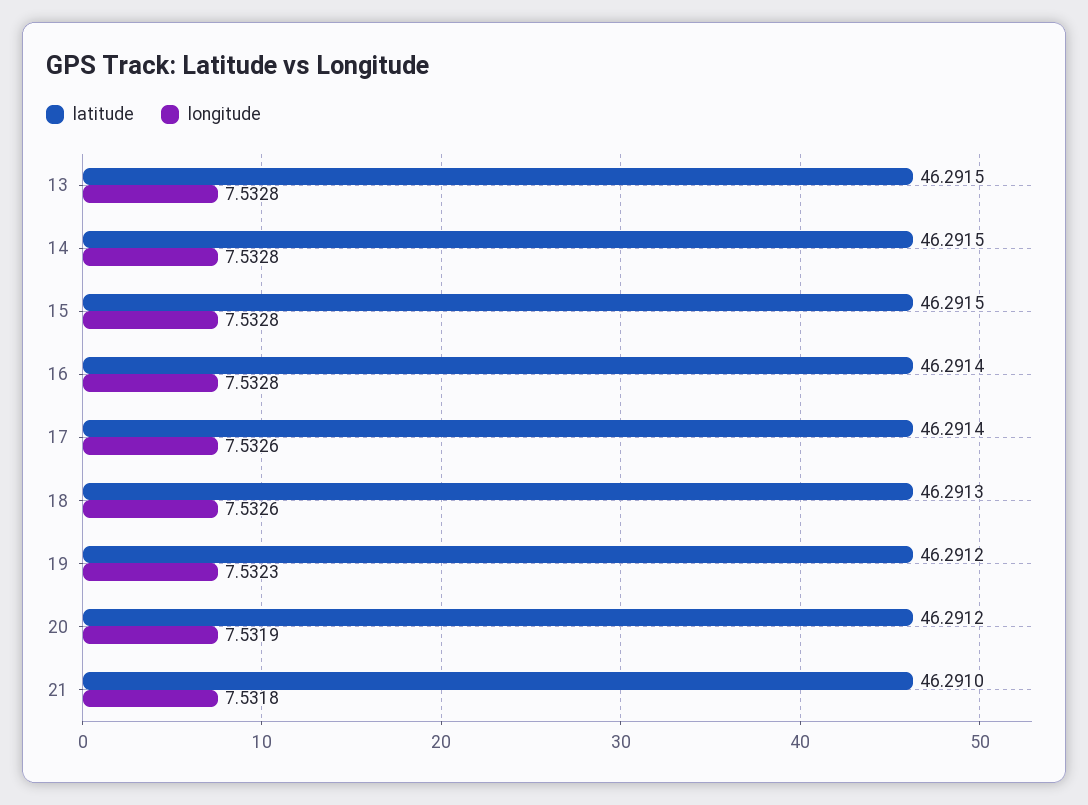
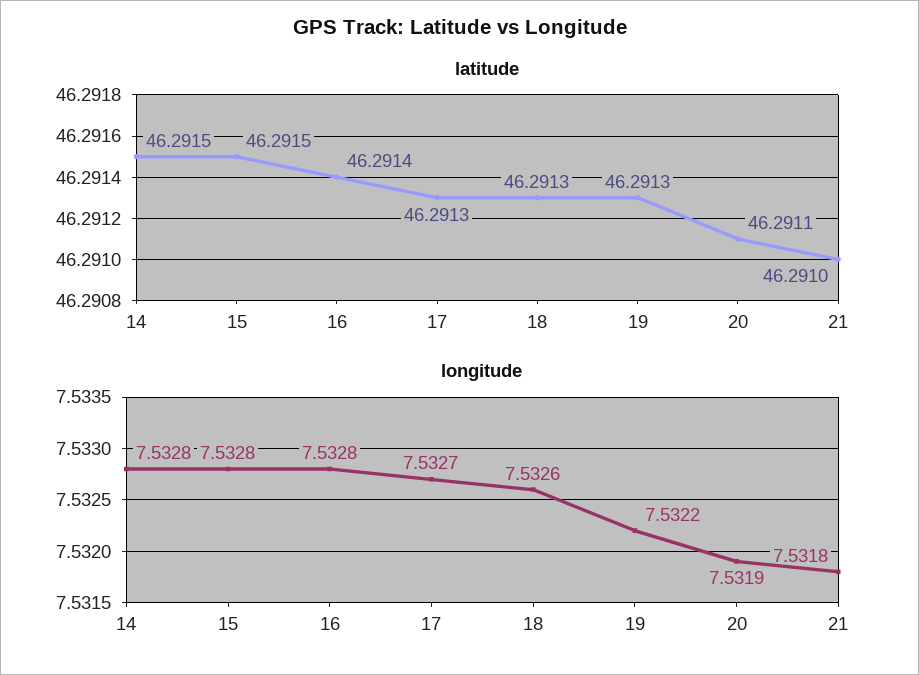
latitude, 13: 46.2915 -> none
longitude, 13: 7.5328 -> none
latitude, 17: 46.2914 -> 46.2913
longitude, 17: 7.5326 -> 7.5327
latitude, 19: 46.2912 -> 46.2913
longitude, 19: 7.5323 -> 7.5322
latitude, 20: 46.2912 -> 46.2911

